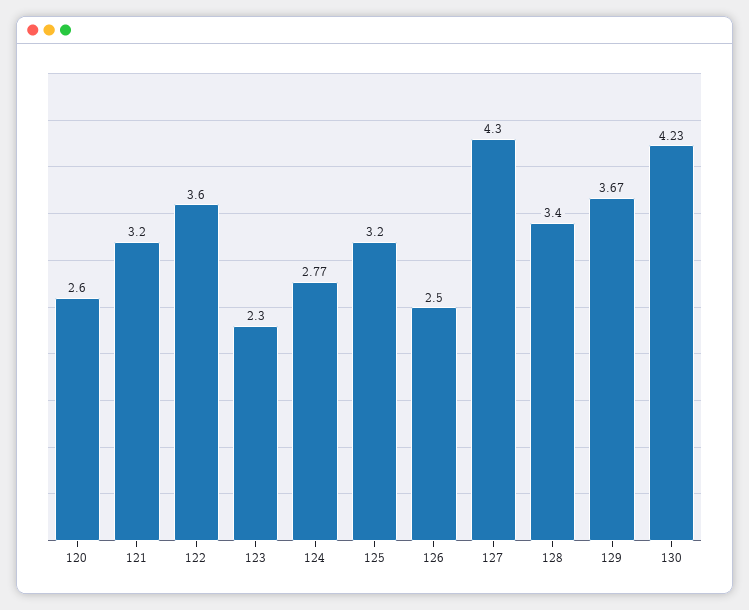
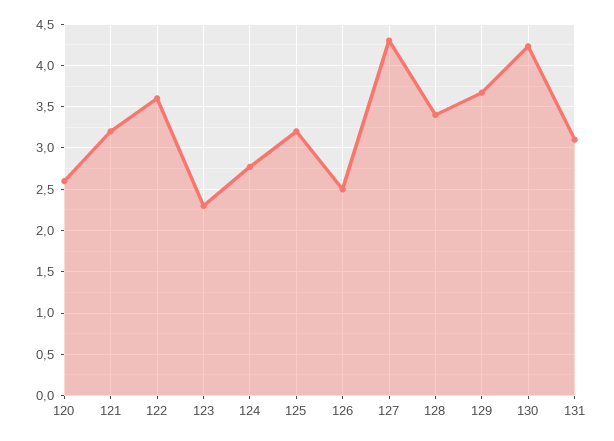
131: none -> 3.1

